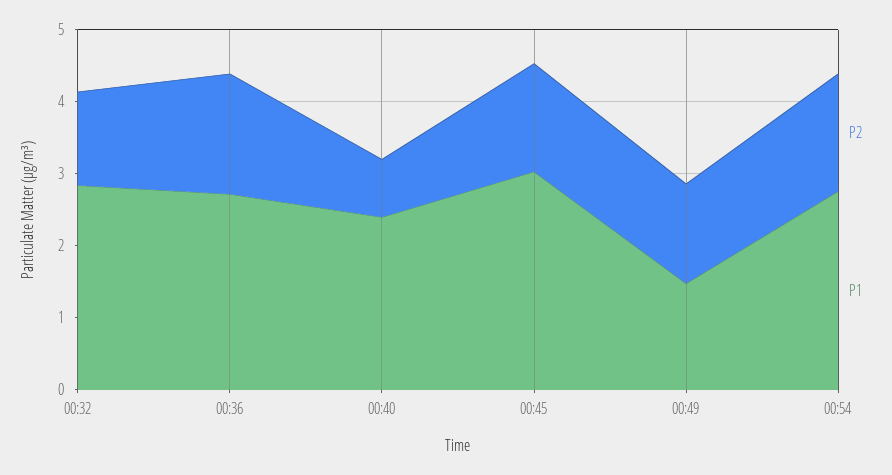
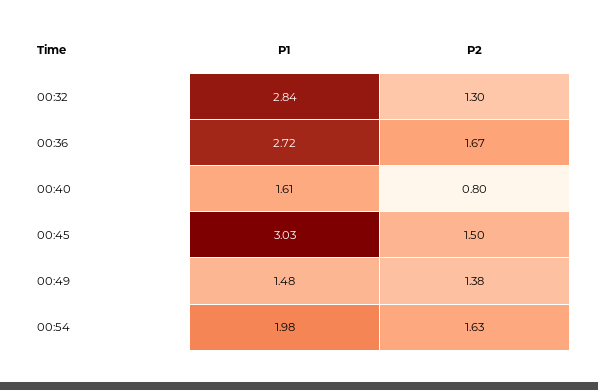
P1, 00:40: 2.4 -> 1.61
P1, 00:54: 2.8 -> 1.98

